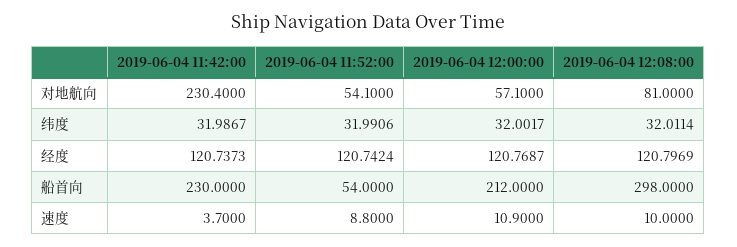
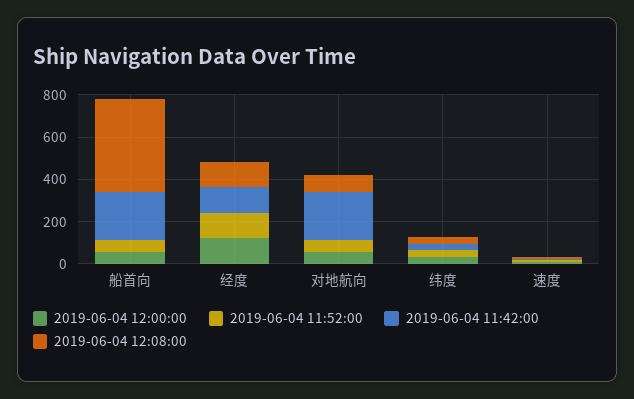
2019-06-04 12:00:00, 船首向: 212 -> 50
2019-06-04 12:08:00, 船首向: 298 -> 450

